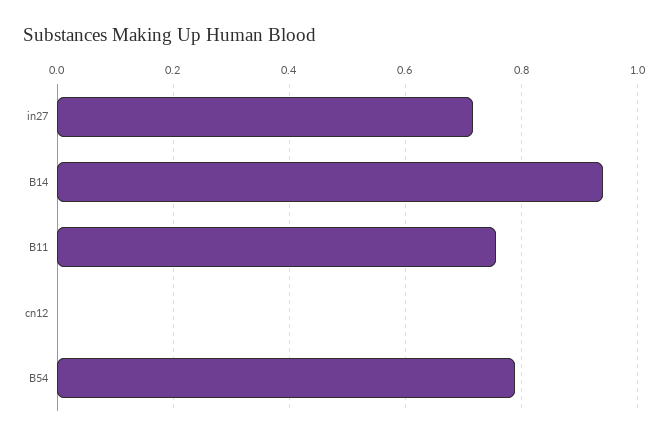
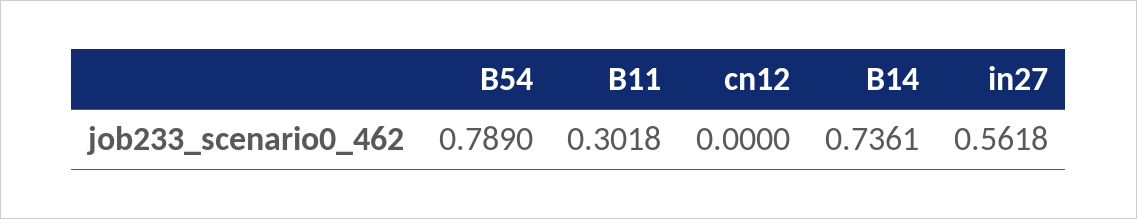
in27: 0.72 -> 0.5618
B14: 0.94 -> 0.7361
B11: 0.76 -> 0.3018

